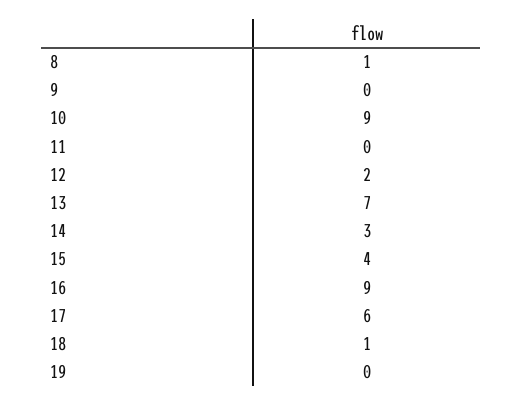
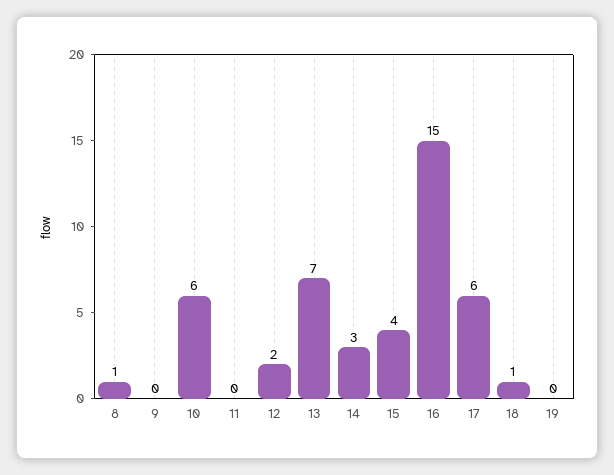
10: 9 -> 6
16: 9 -> 15

